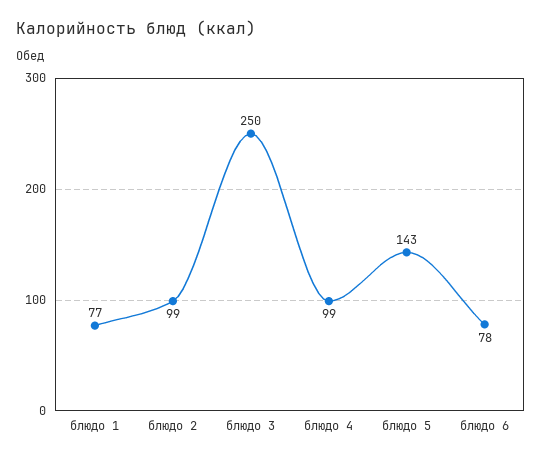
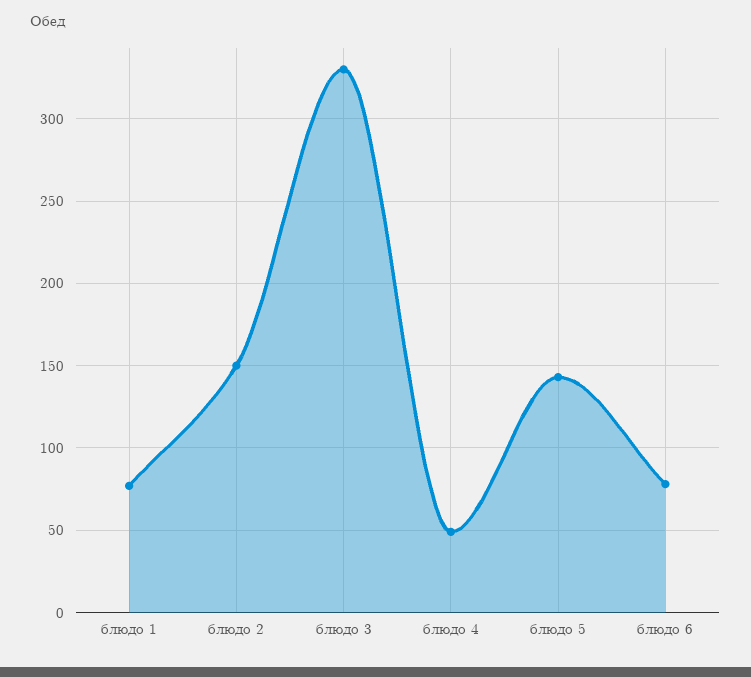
блюдо 2: 99 -> 150
блюдо 3: 250 -> 330
блюдо 4: 99 -> 50

